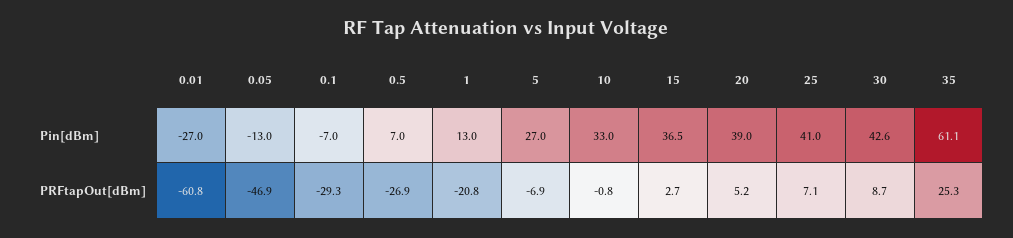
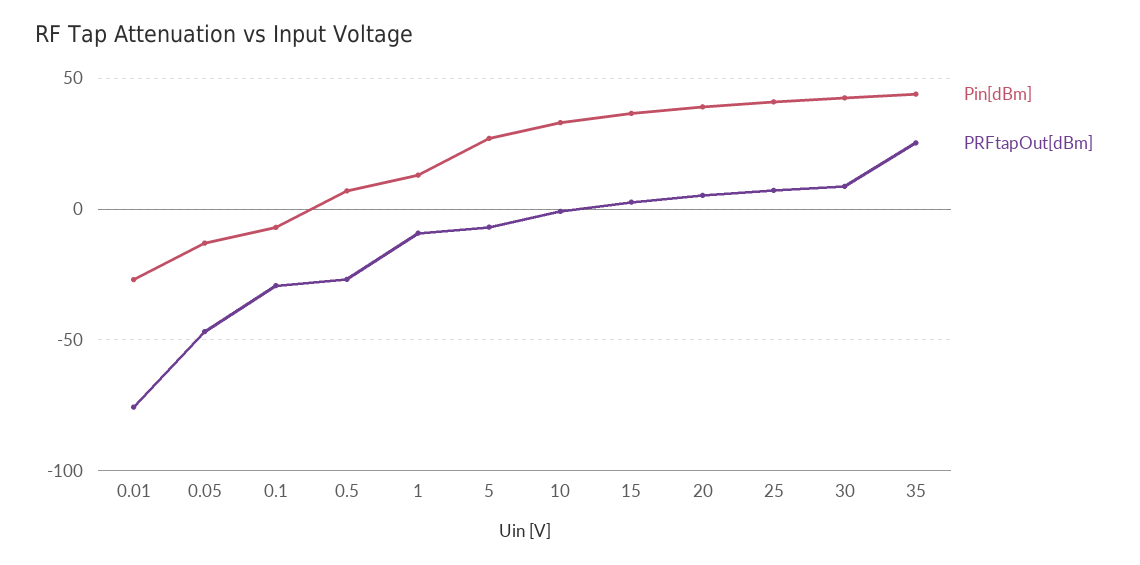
Pin[dBm], 35: 61.1 -> 45
PRFtapOut[dBm], 0.01: -60.8 -> -75
PRFtapOut[dBm], 1: -20.8 -> -10

